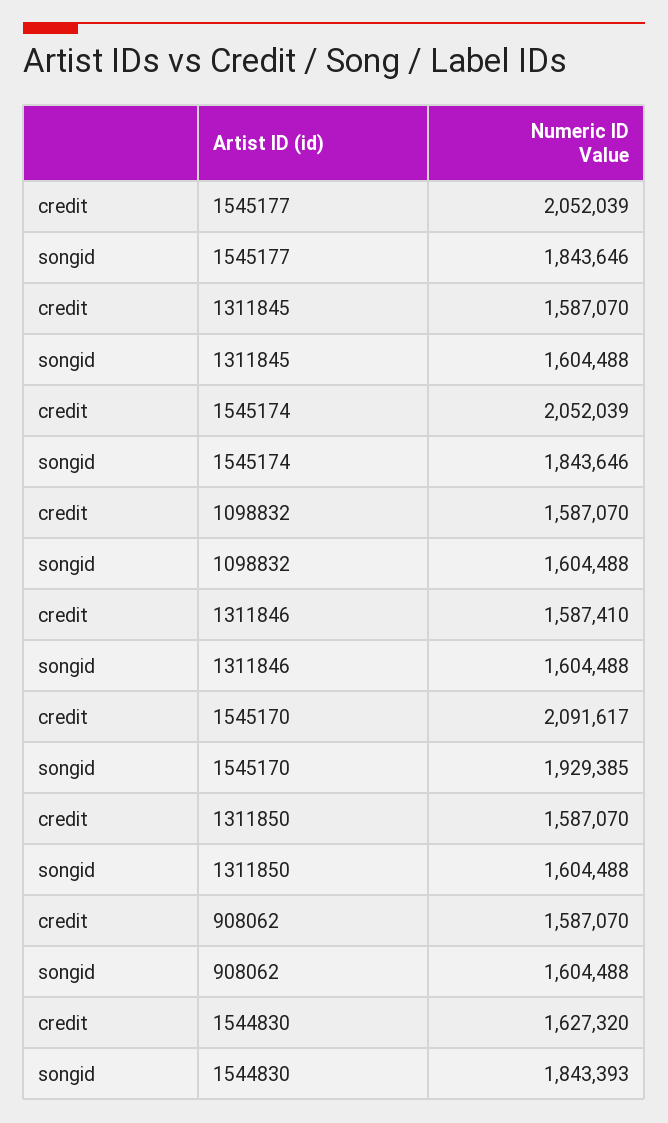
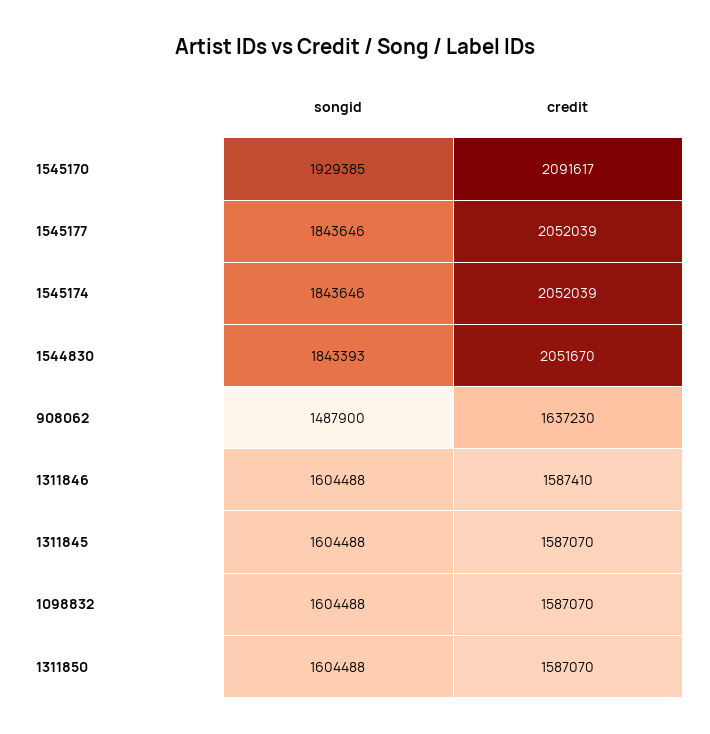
credit, 908062: 1587070 -> 1637230
songid, 908062: 1604488 -> 1487900
credit, 1544830: 1627320 -> 2051670

